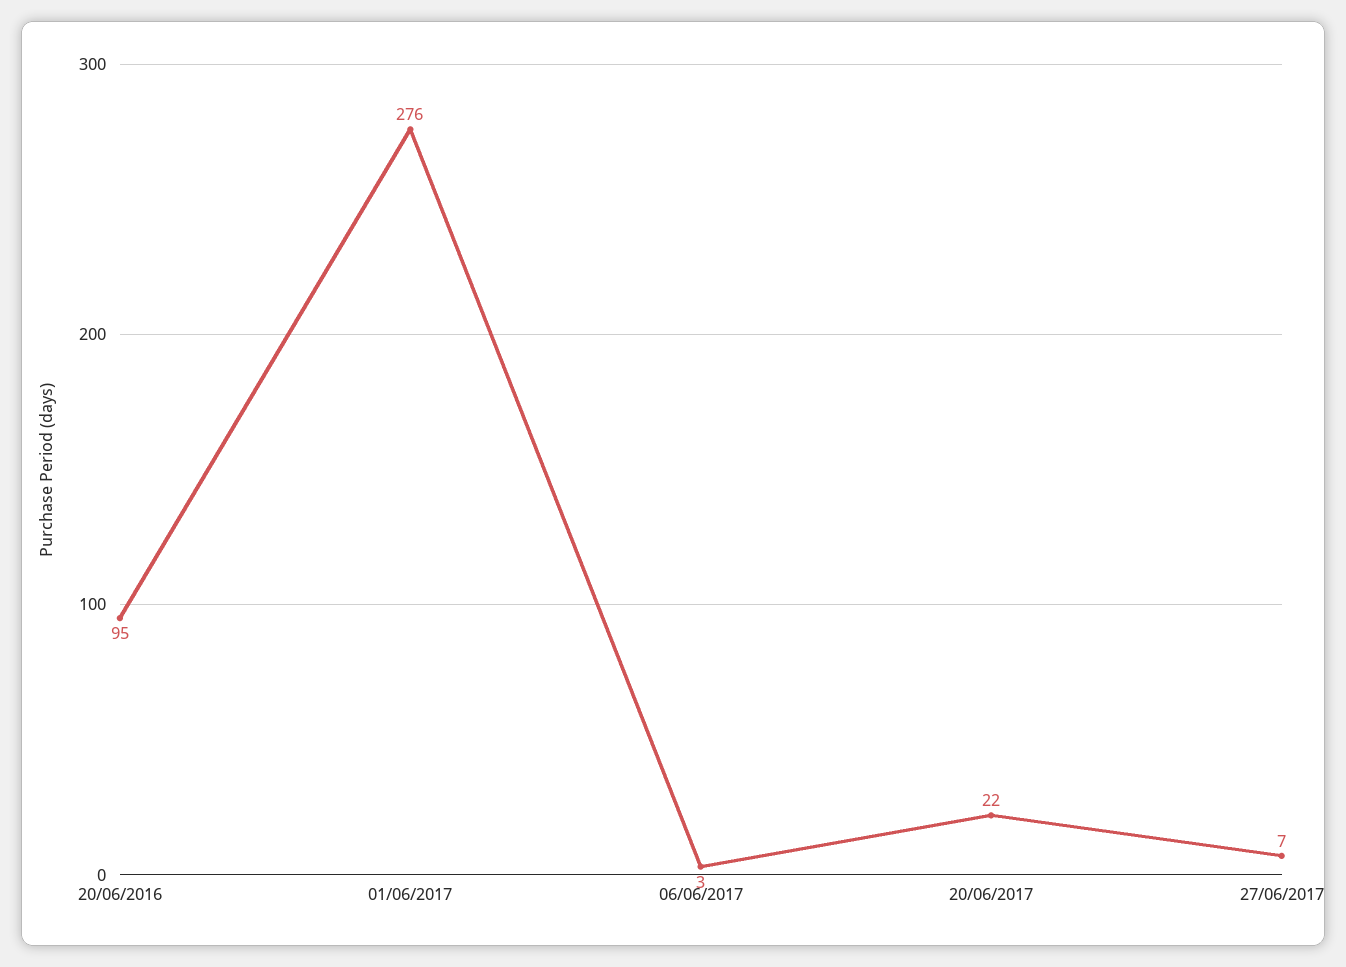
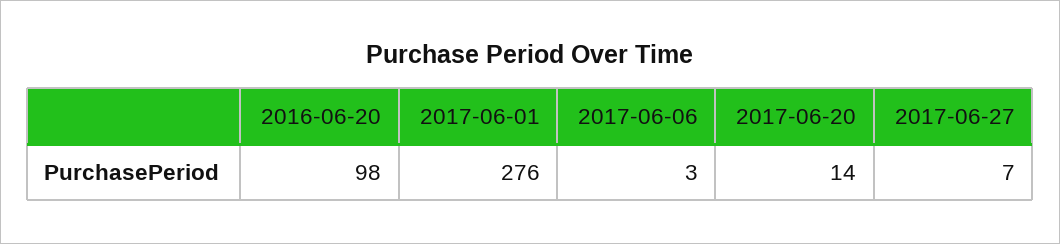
20/06/2016: 95 -> 98
20/06/2017: 22 -> 14

